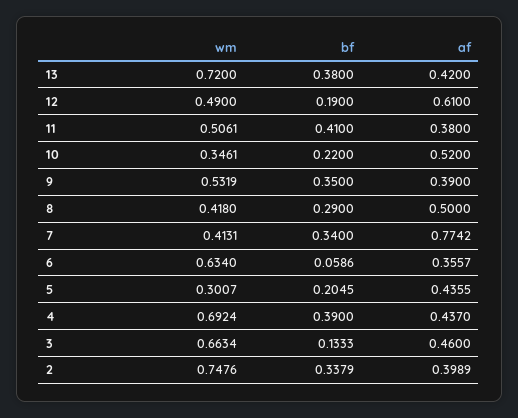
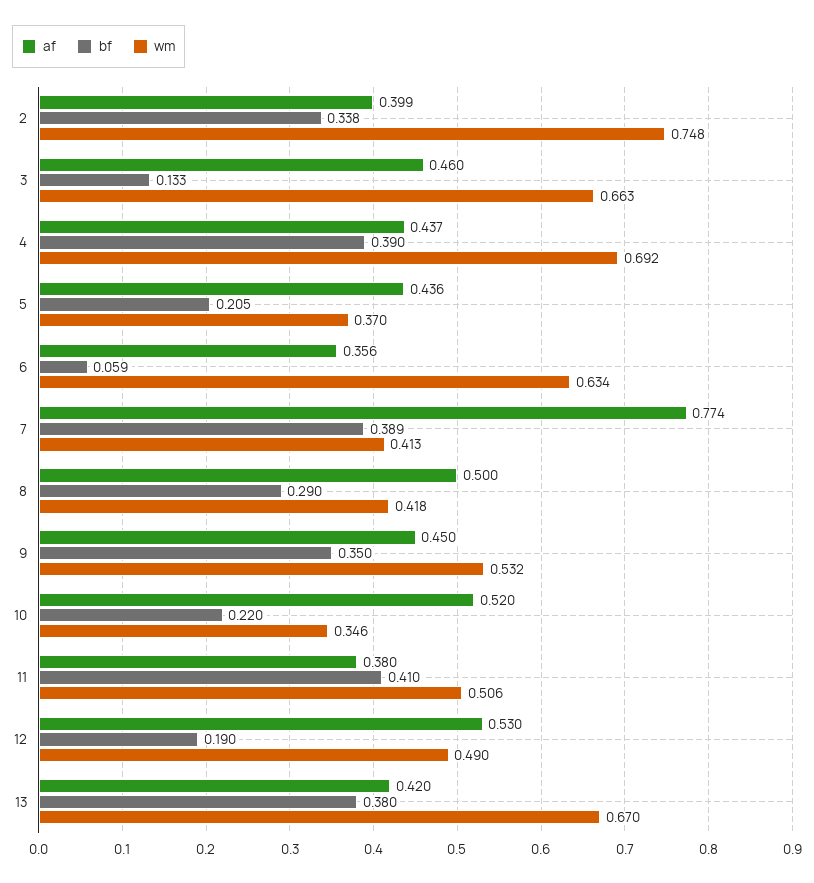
wm, 13: 0.72 -> 0.67
af, 12: 0.61 -> 0.53
af, 9: 0.39 -> 0.45
bf, 7: 0.34 -> 0.389
wm, 5: 0.3007 -> 0.37

